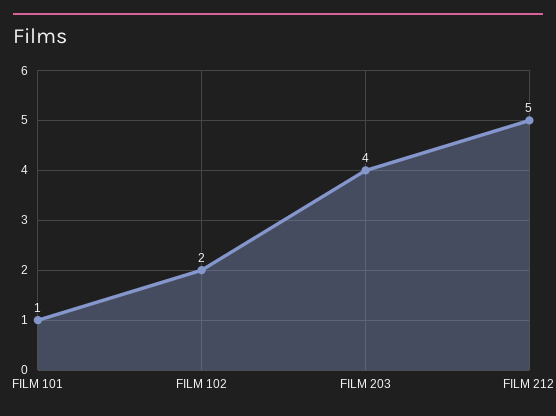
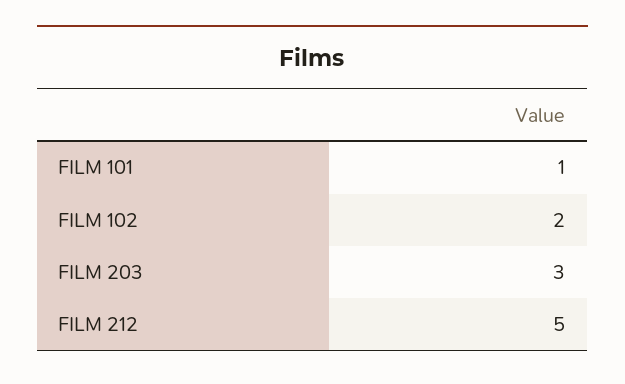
FILM 203: 4 -> 3

